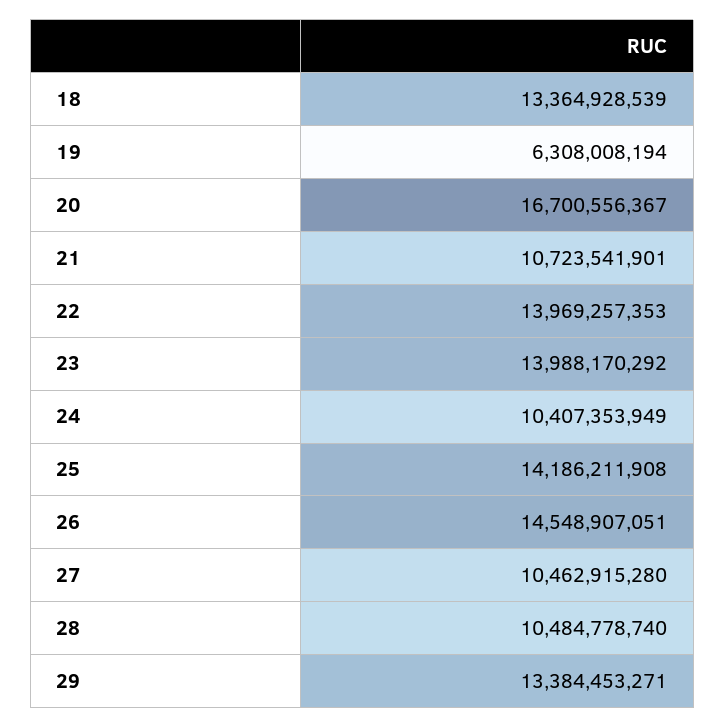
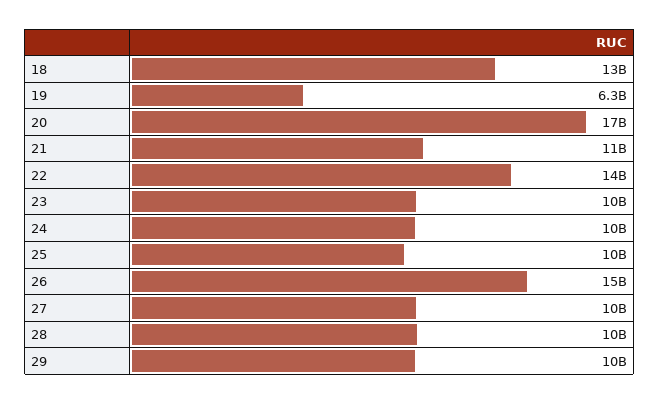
23: 13988170292 -> 10000000000
25: 14186211908 -> 10000000000
29: 13384453271 -> 10000000000

